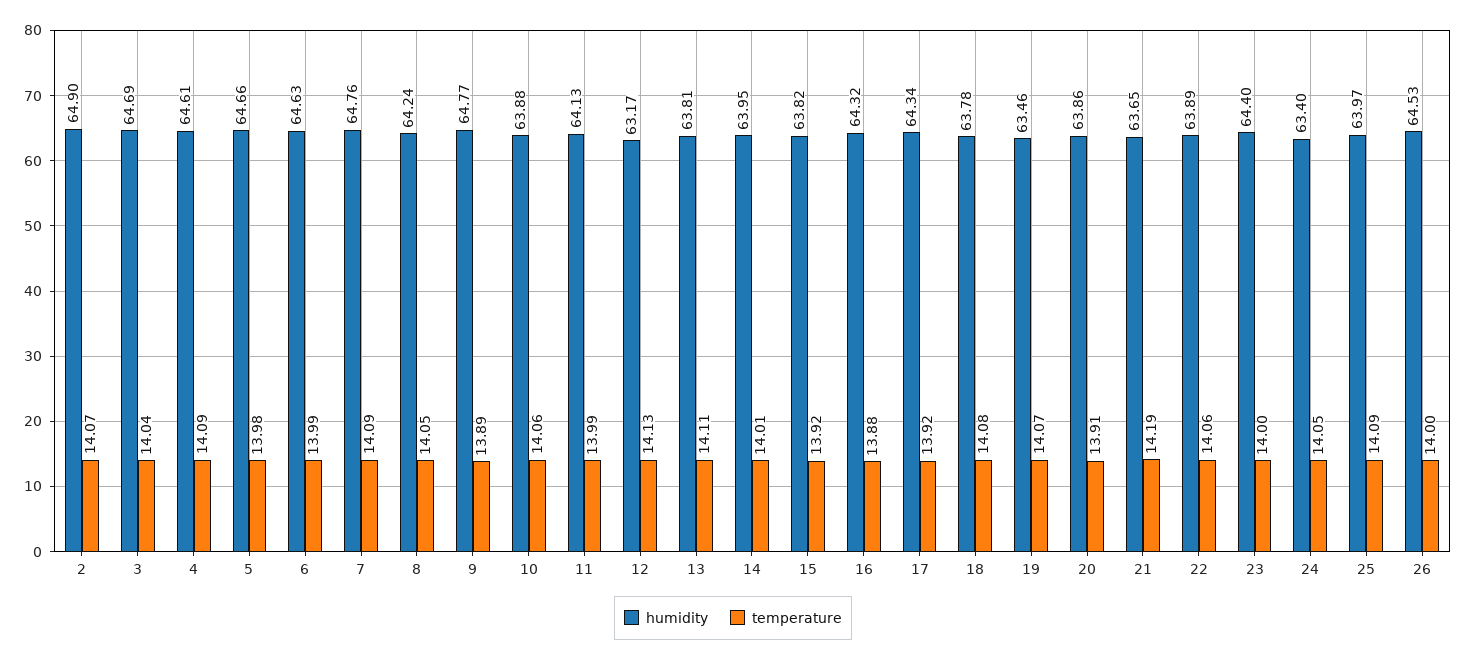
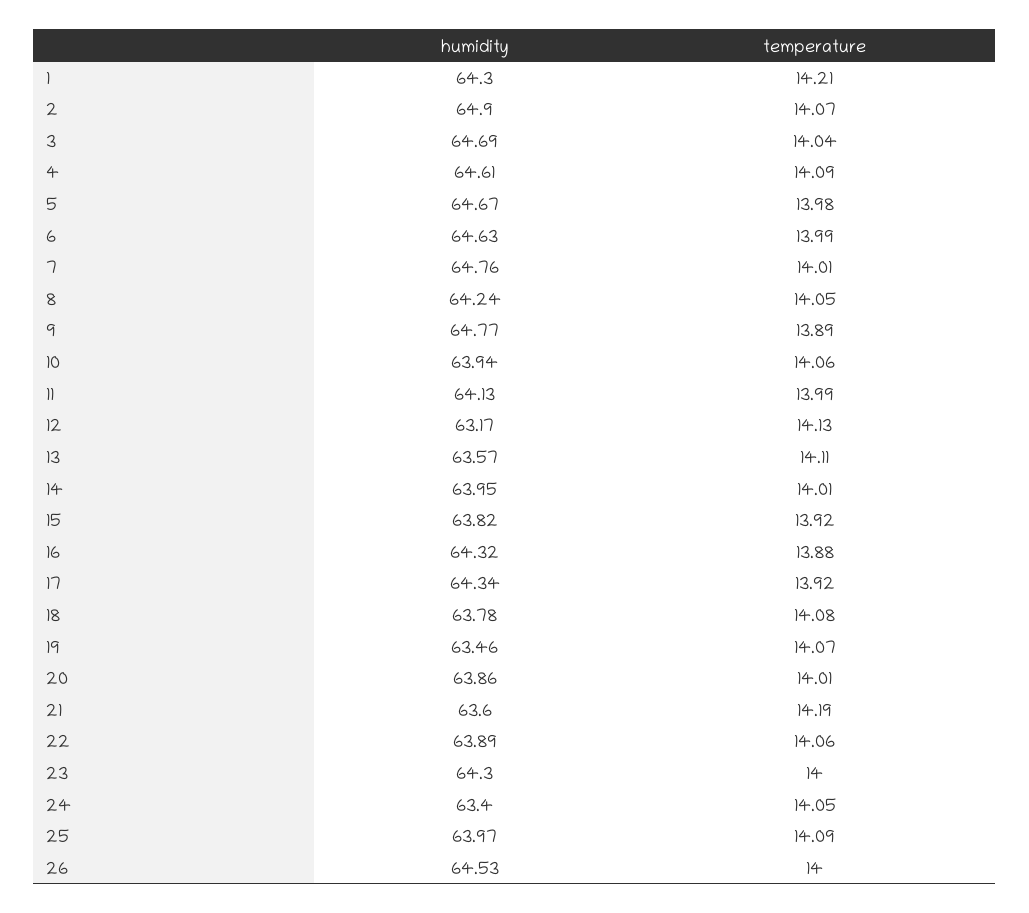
humidity, 5: 64.66 -> 64.67
temperature, 7: 14.09 -> 14.01
humidity, 10: 63.88 -> 63.94
humidity, 13: 63.81 -> 63.57
temperature, 20: 13.91 -> 14.01
humidity, 21: 63.65 -> 63.6
humidity, 23: 64.4 -> 64.3
humidity, 1: none -> 64.3
temperature, 1: none -> 14.21

